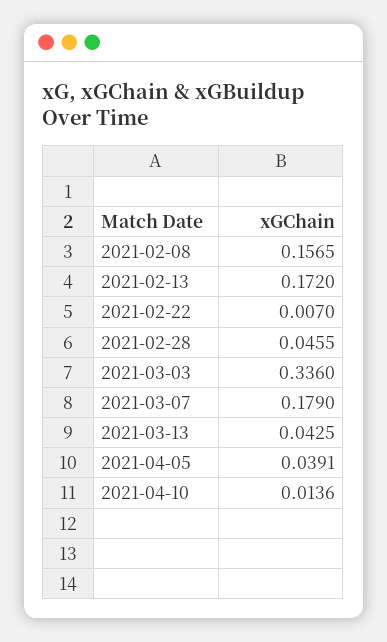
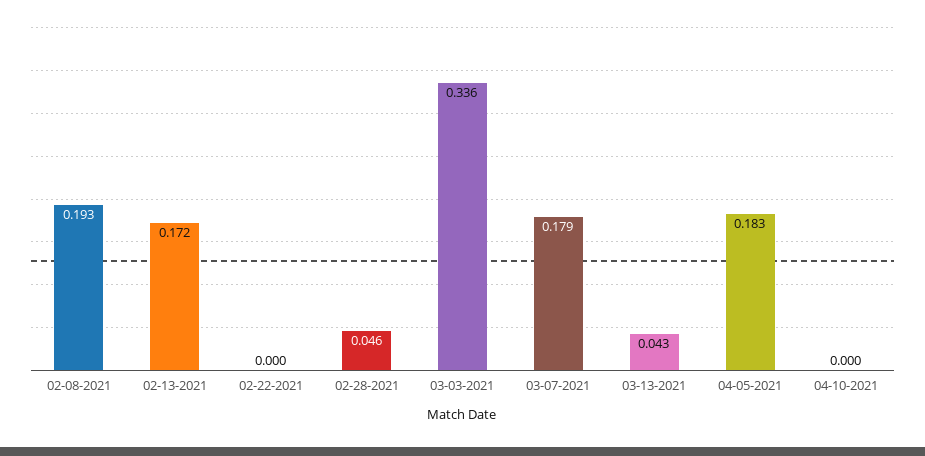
2021-02-08: 0.1565 -> 0.193
2021-02-22: 0.007 -> 0
2021-04-05: 0.0391 -> 0.183
2021-04-10: 0.0136 -> 0

